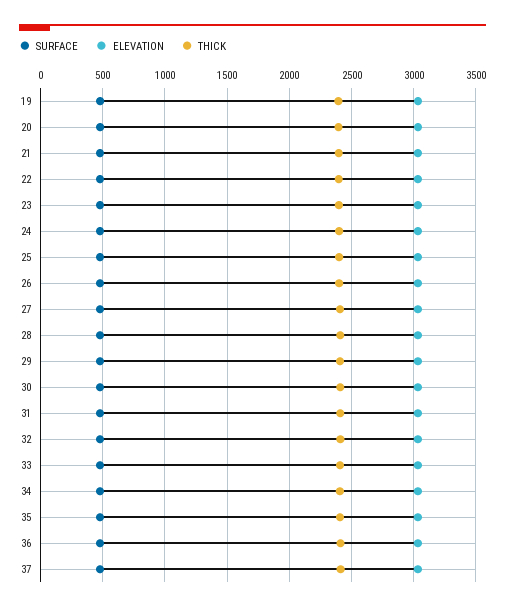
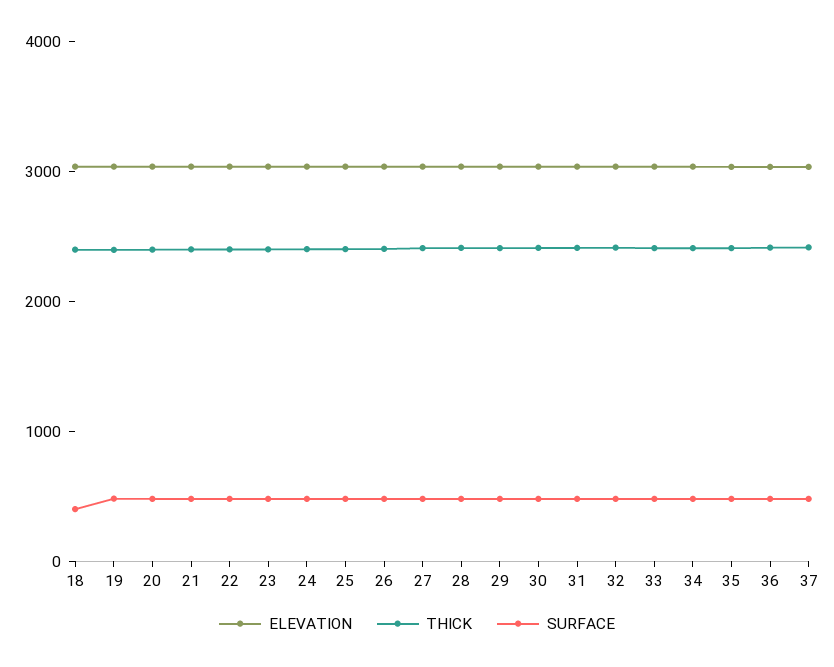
ELEVATION, 18: none -> 3000
THICK, 18: none -> 2400
SURFACE, 18: none -> 400

